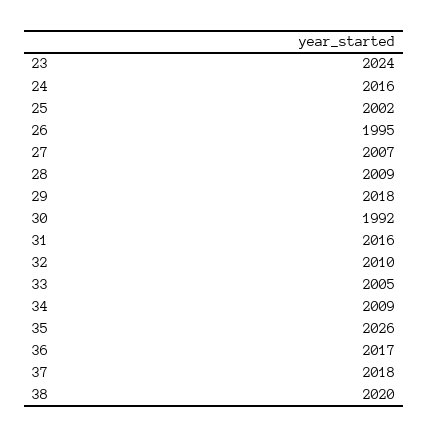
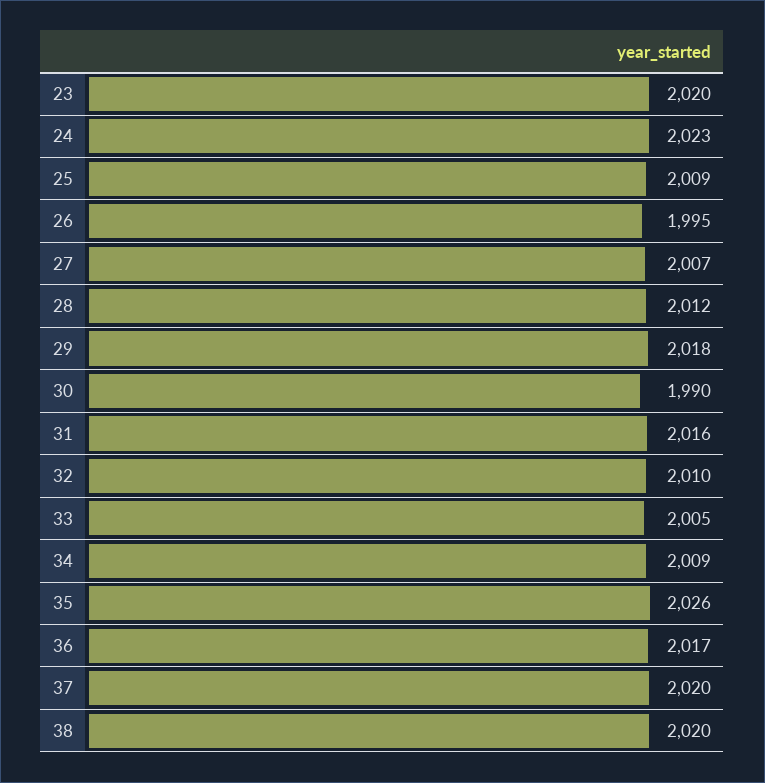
23: 2024 -> 2020
24: 2016 -> 2023
25: 2002 -> 2009
28: 2009 -> 2012
30: 1992 -> 1990
37: 2018 -> 2020

